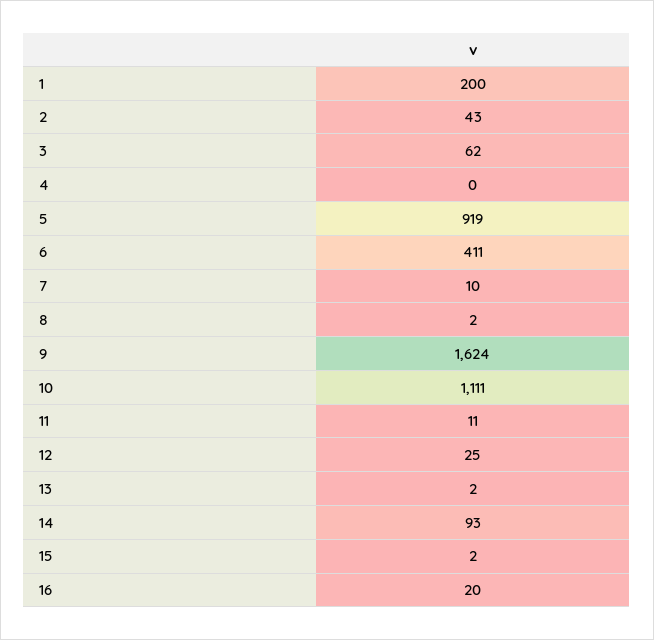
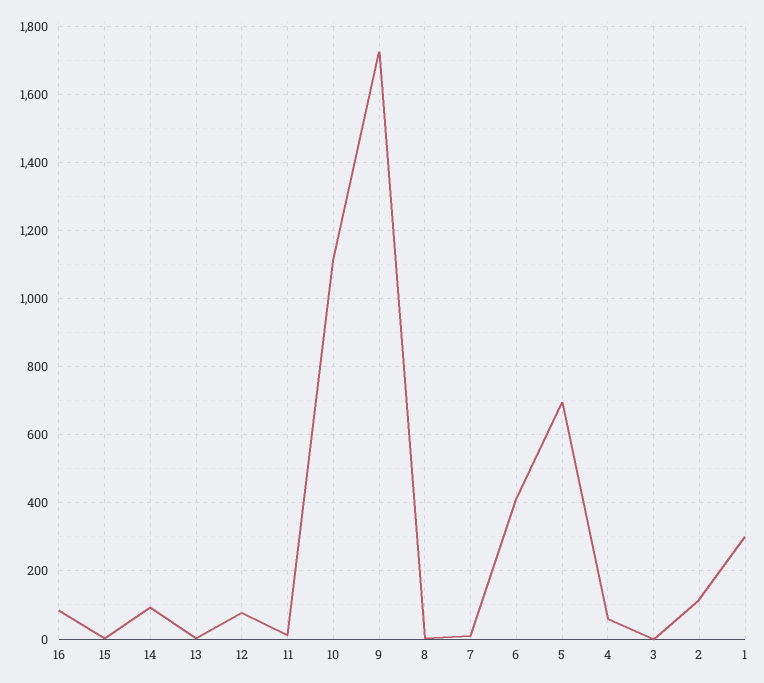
1: 200 -> 300
2: 43 -> 120
3: 62 -> 0
4: 0 -> 60
5: 919 -> 700
9: 1624 -> 1720
12: 25 -> 80
16: 20 -> 80

